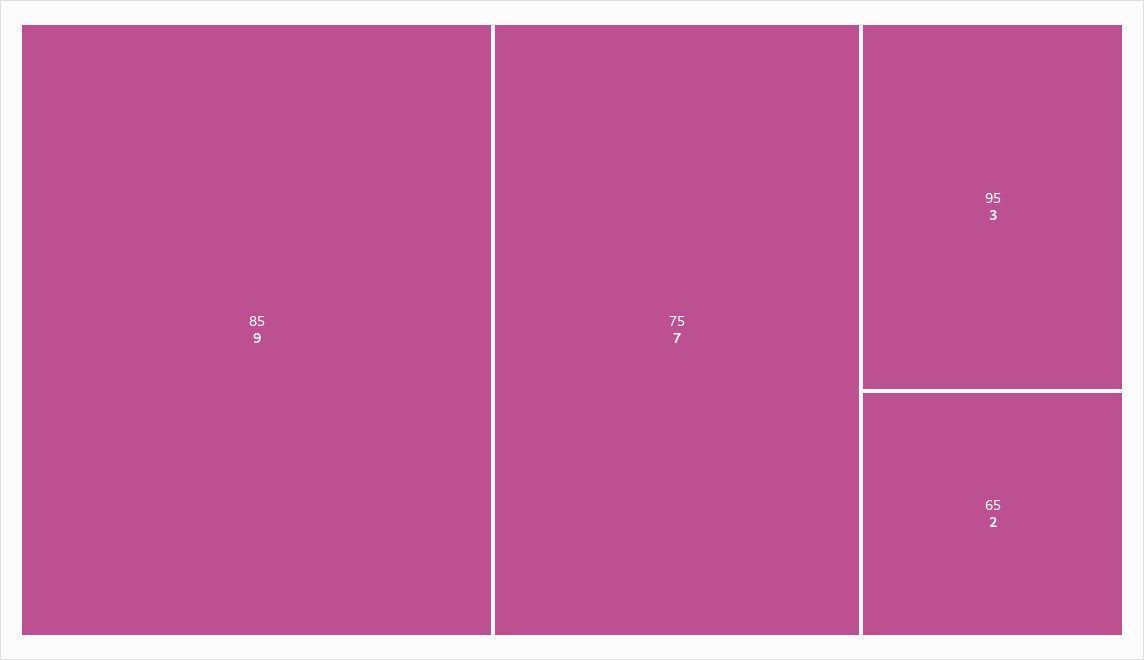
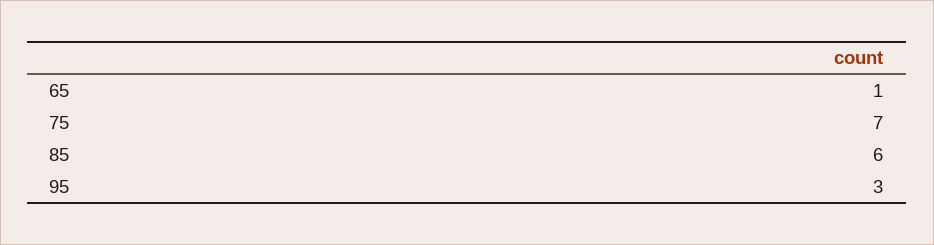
85: 9 -> 6
65: 2 -> 1

